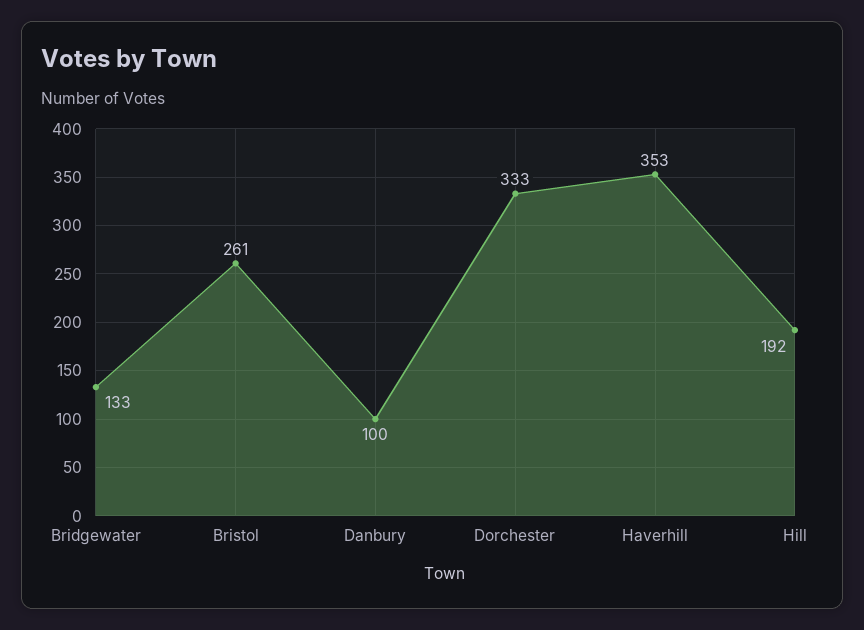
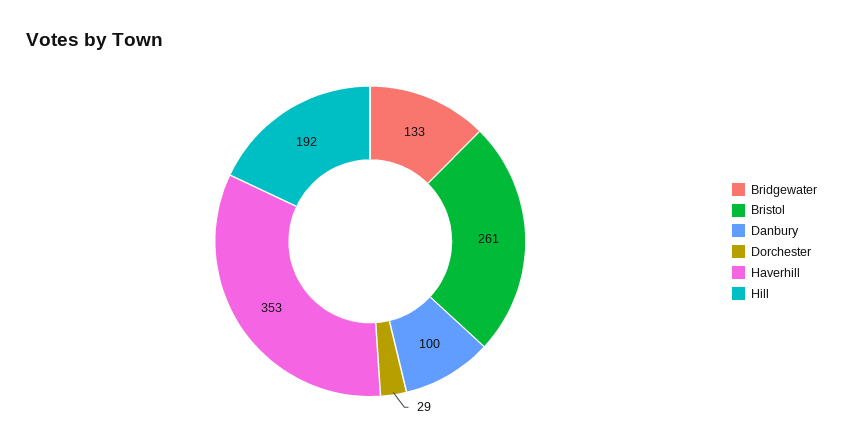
Dorchester: 333 -> 29

